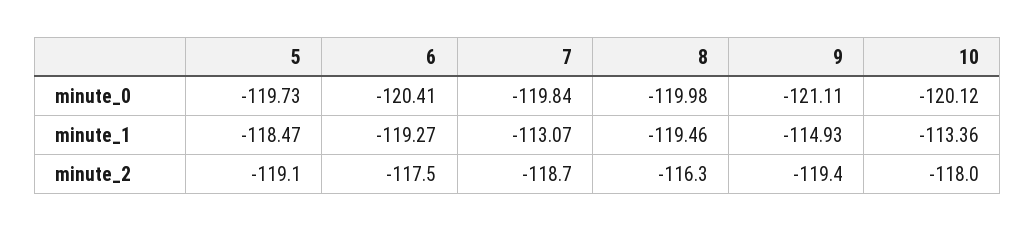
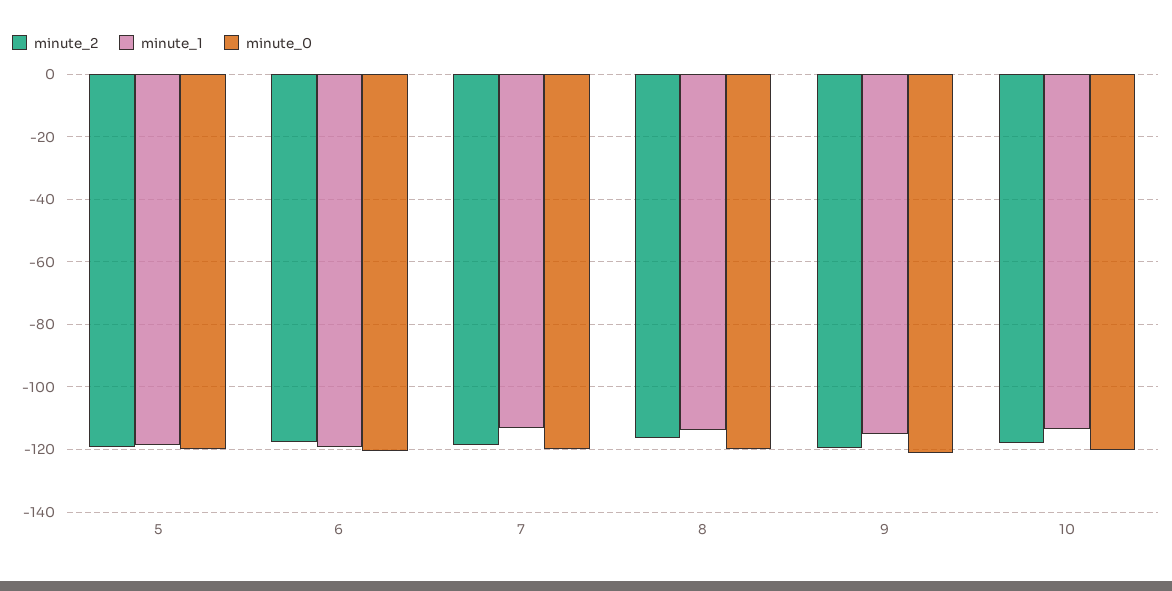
minute_1, 8: -119.46 -> -114

